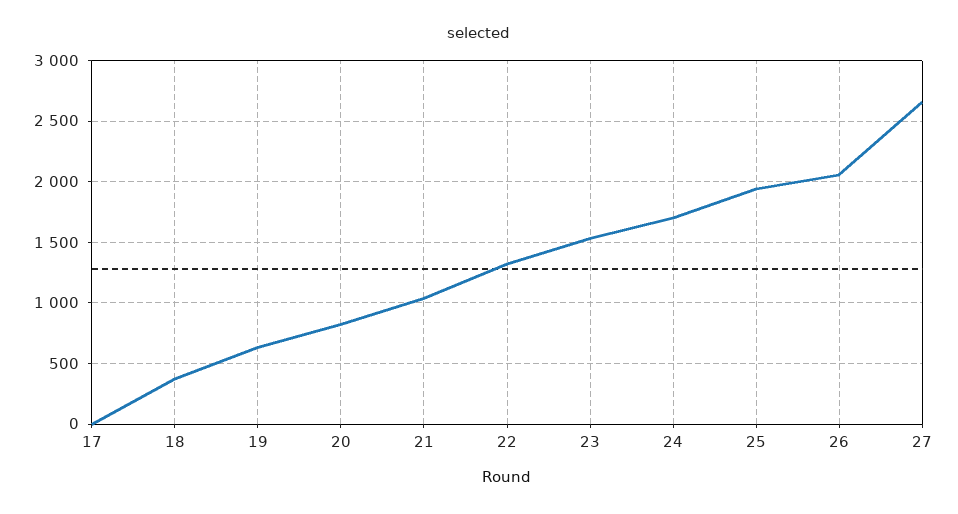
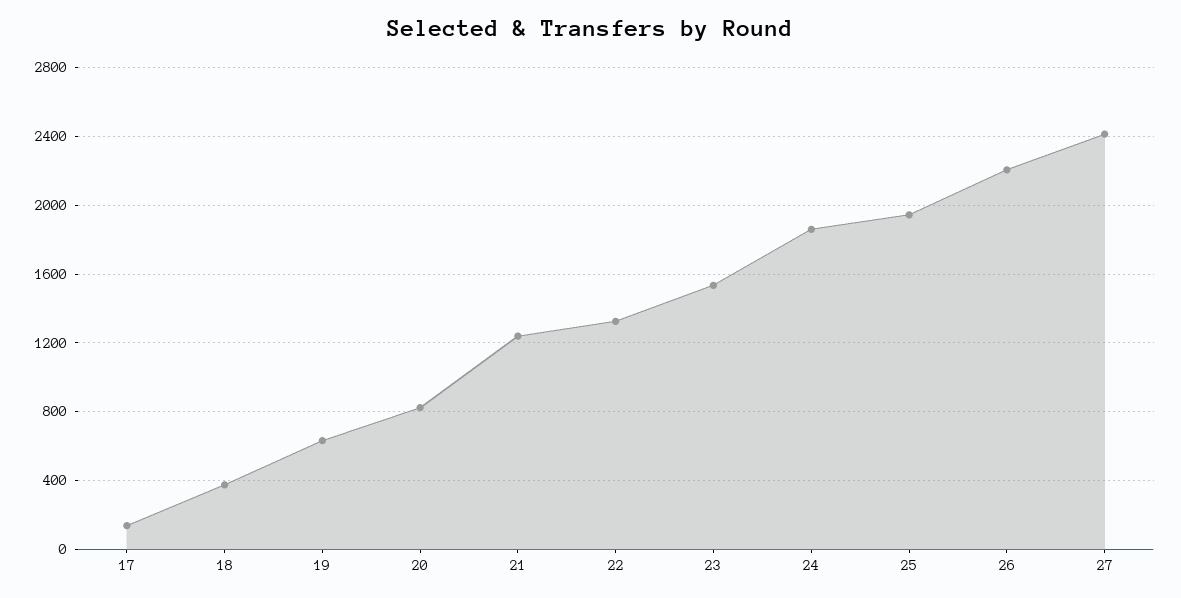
17: 0 -> 150
21: 1050 -> 1250
24: 1700 -> 1850
26: 2050 -> 2200
27: 2650 -> 2400

